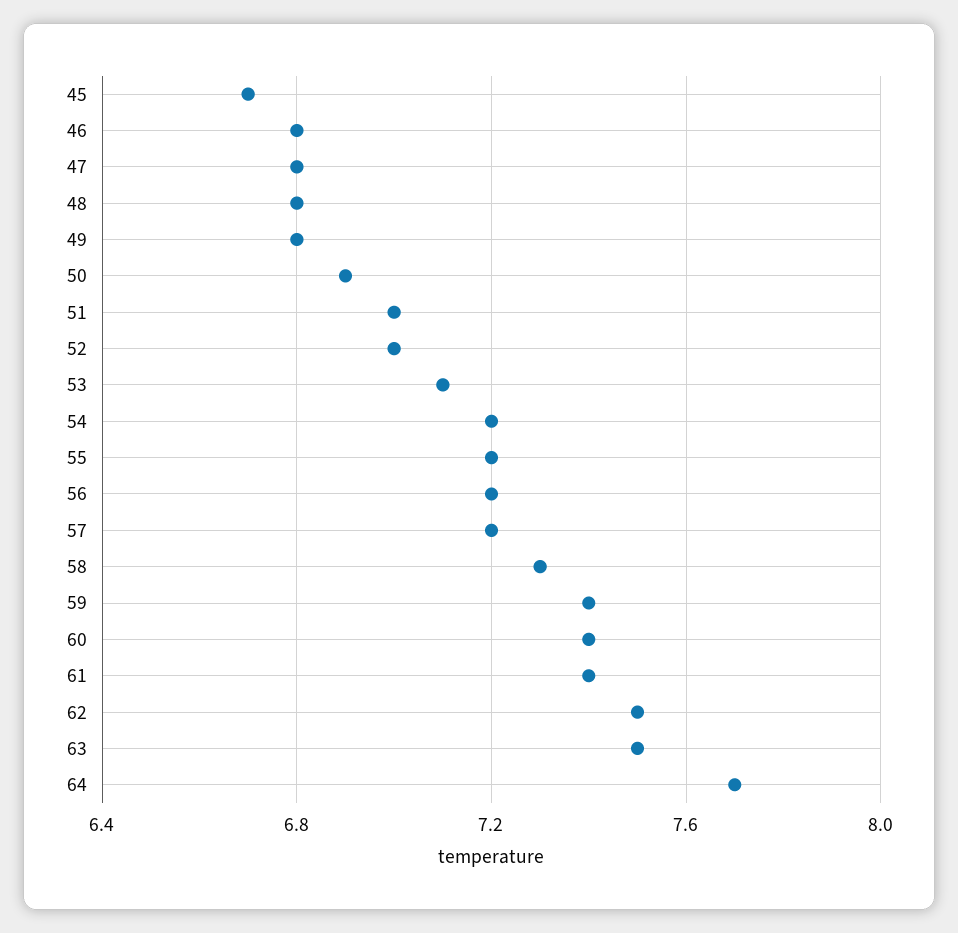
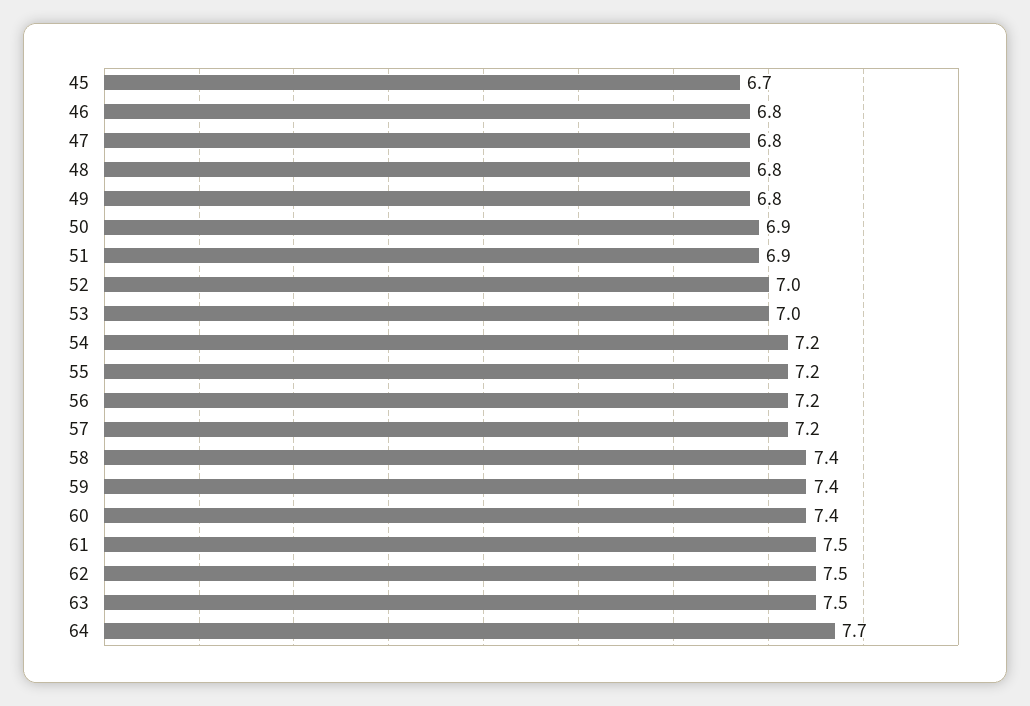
51: 7 -> 6.9
53: 7.1 -> 7
58: 7.3 -> 7.4
61: 7.4 -> 7.5

